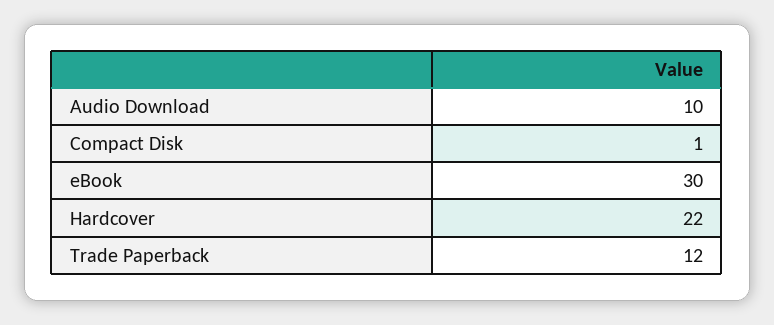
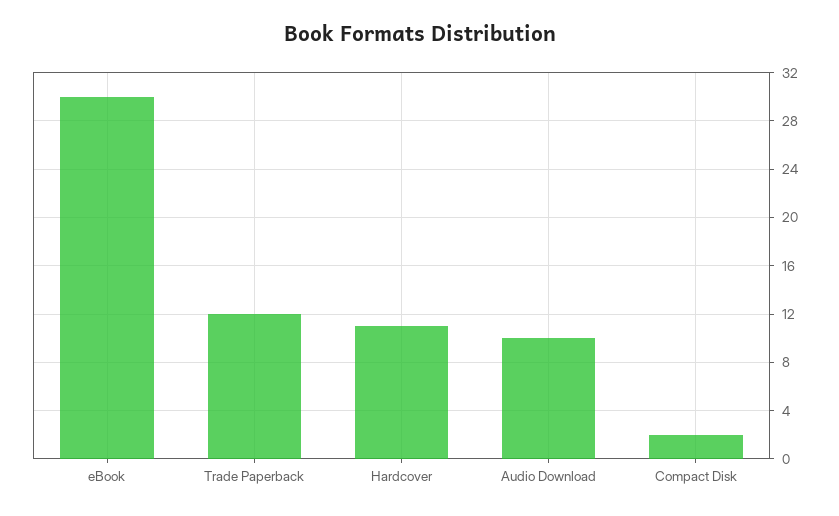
Compact Disk: 1 -> 2
Hardcover: 22 -> 11

